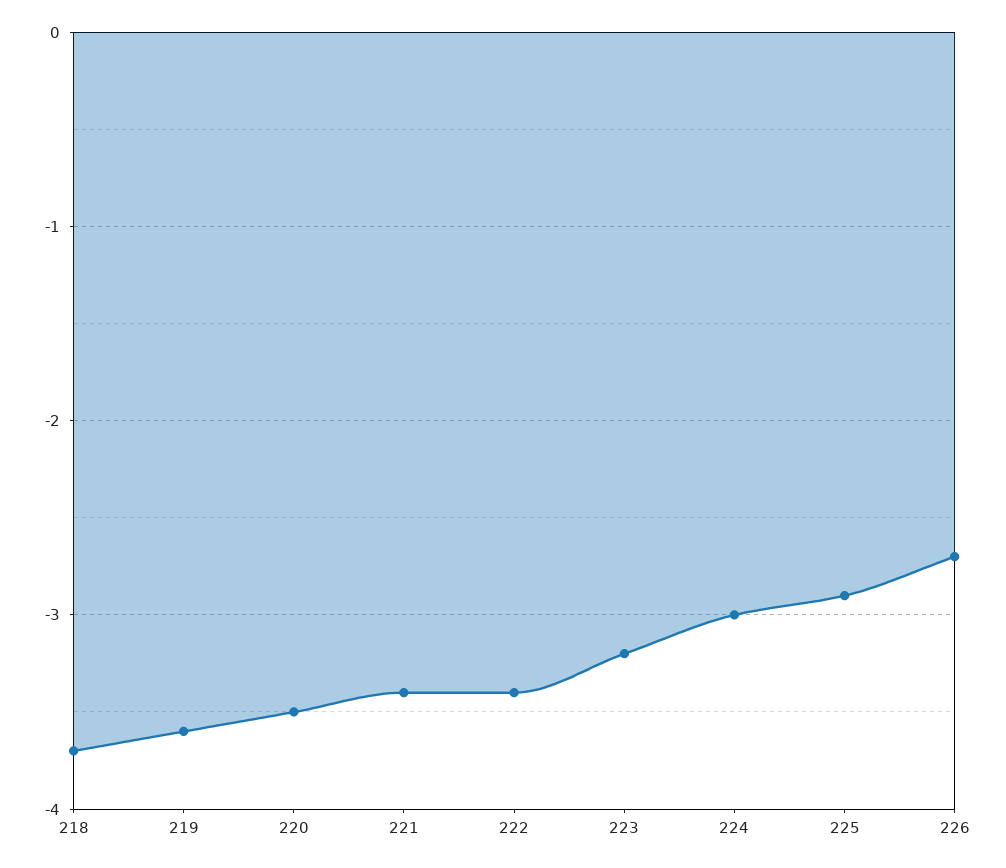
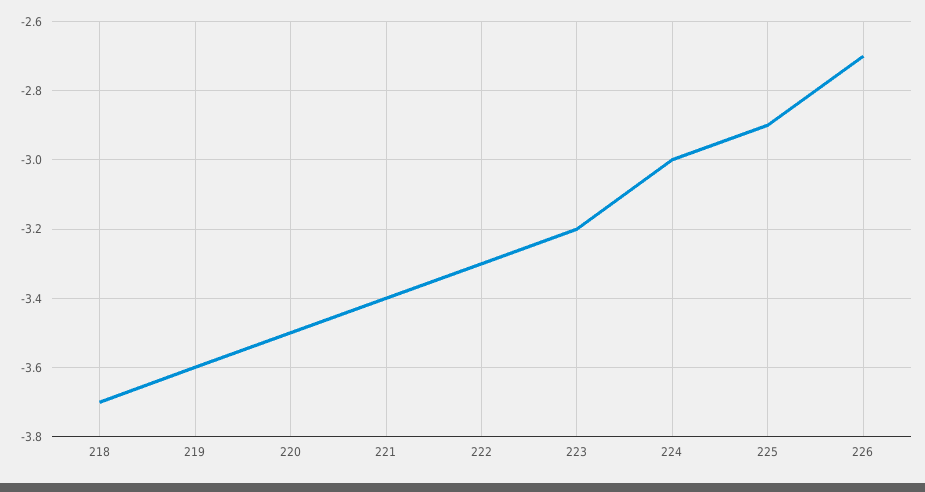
222: -3.4 -> -3.3

